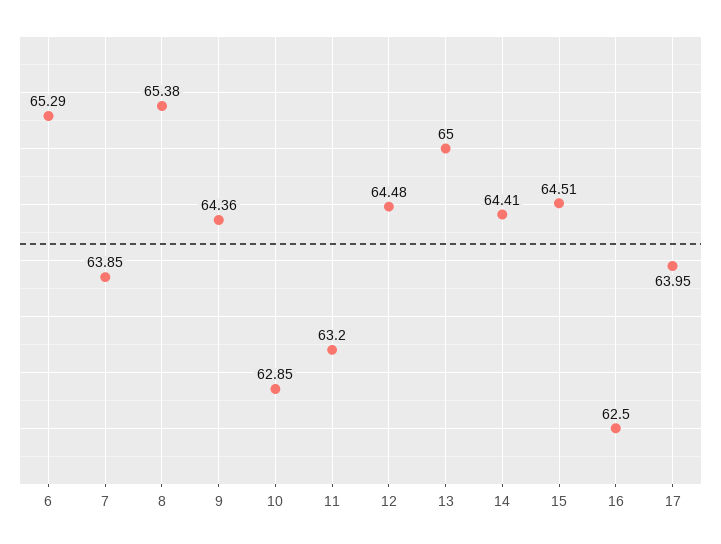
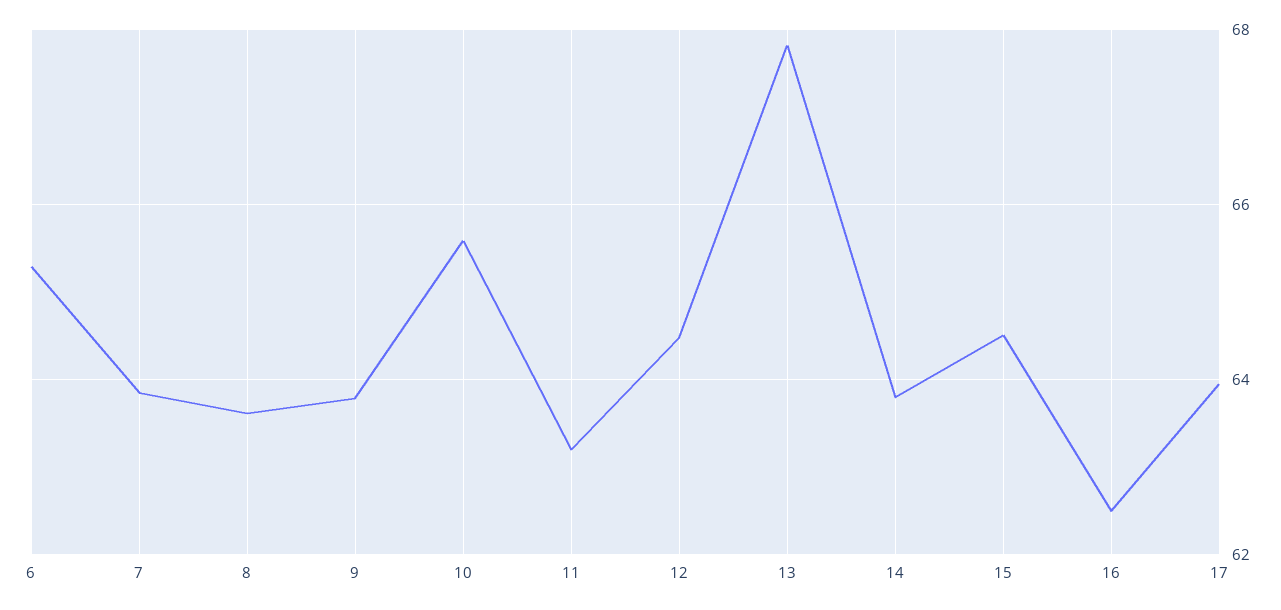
8: 65.38 -> 63.6
9: 64.36 -> 63.8
10: 62.85 -> 65.6
13: 65 -> 67.8
14: 64.41 -> 63.8

